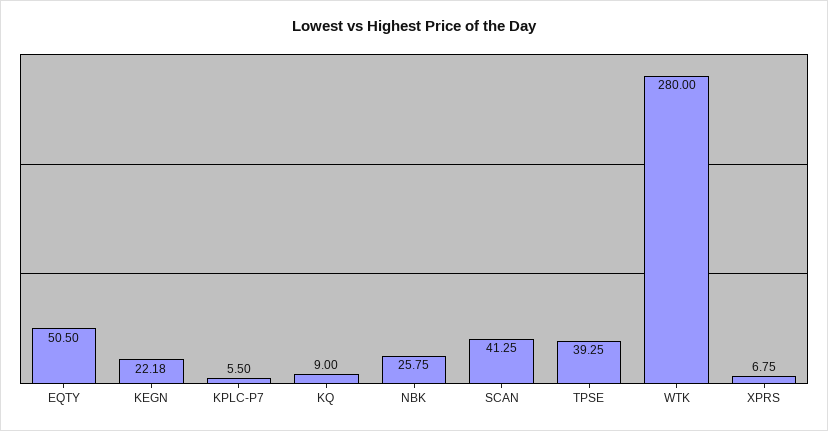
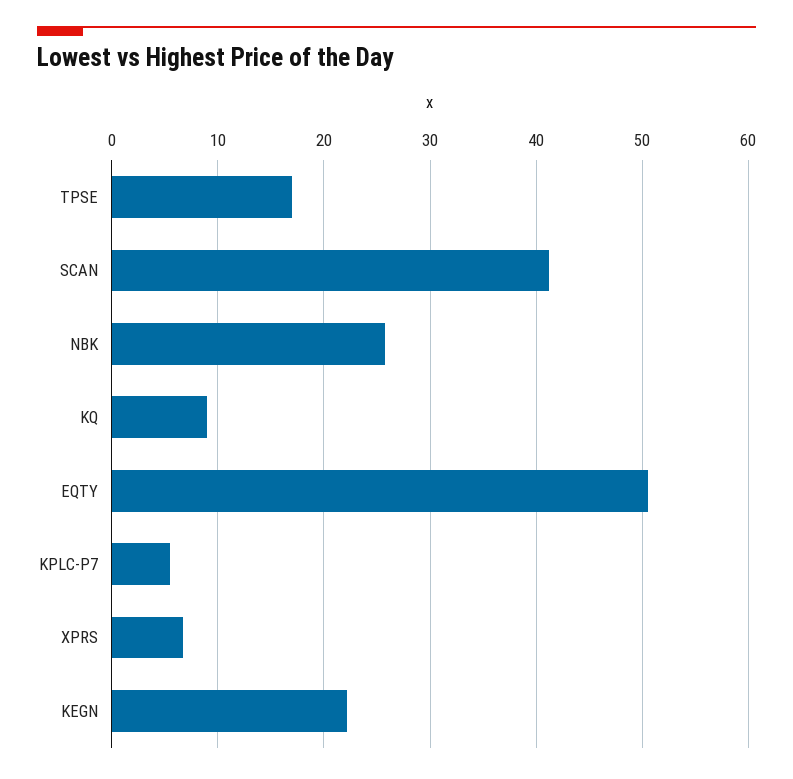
TPSE: 39.25 -> 17
WTK: 280 -> none

